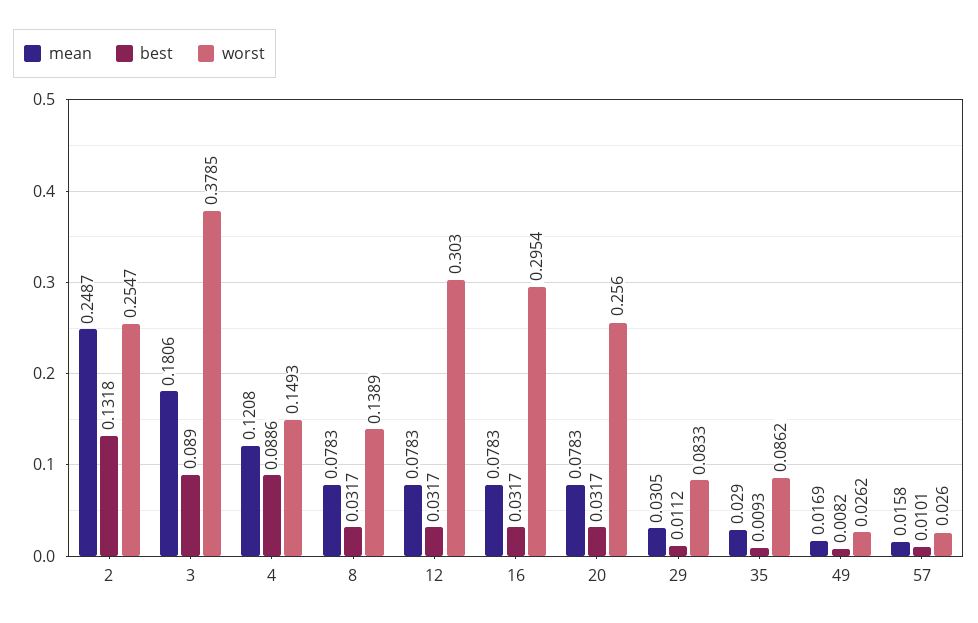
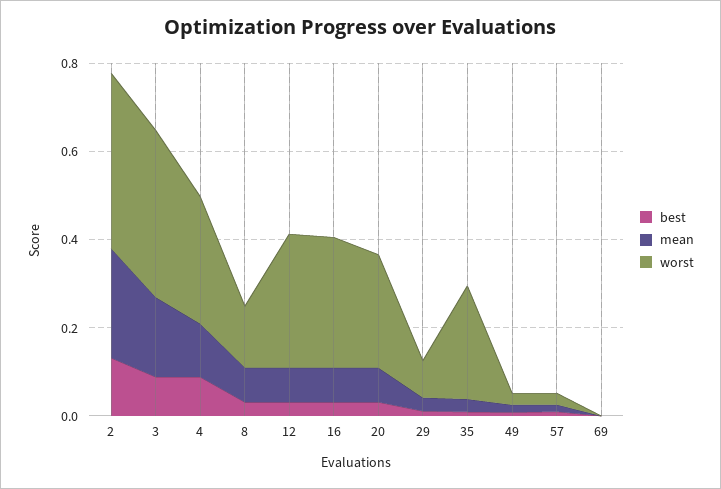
worst, 2: 0.2547 -> 0.4
worst, 4: 0.1493 -> 0.3
worst, 35: 0.0862 -> 0.25
best, 69: none -> 0
mean, 69: none -> 0
worst, 69: none -> 0

